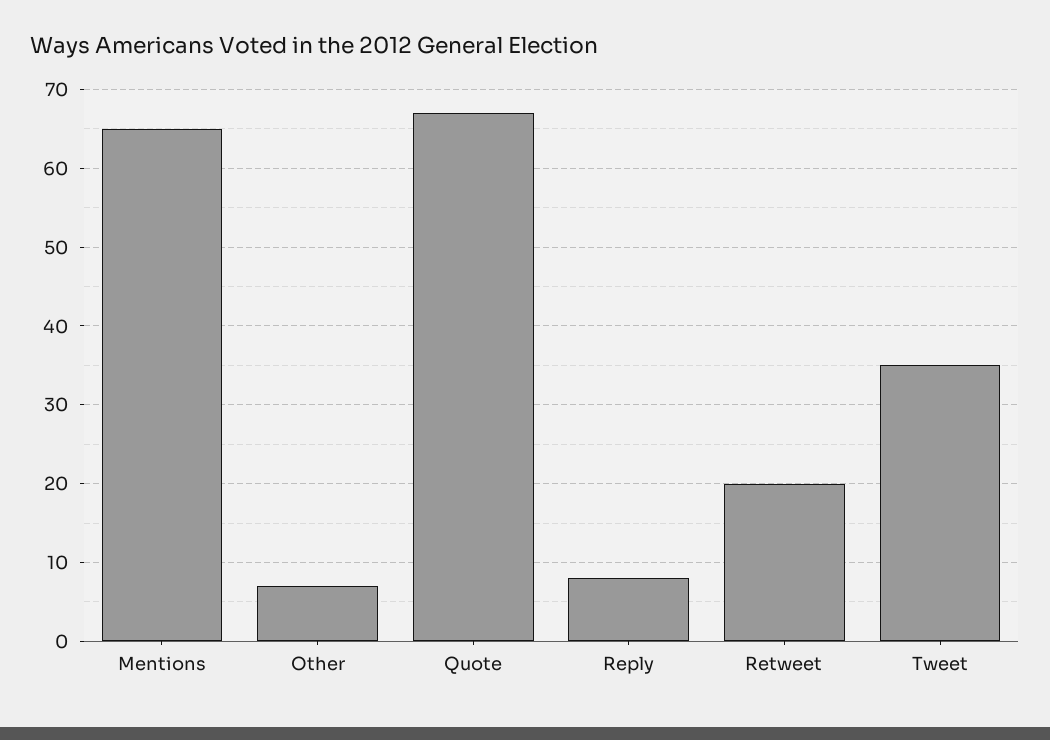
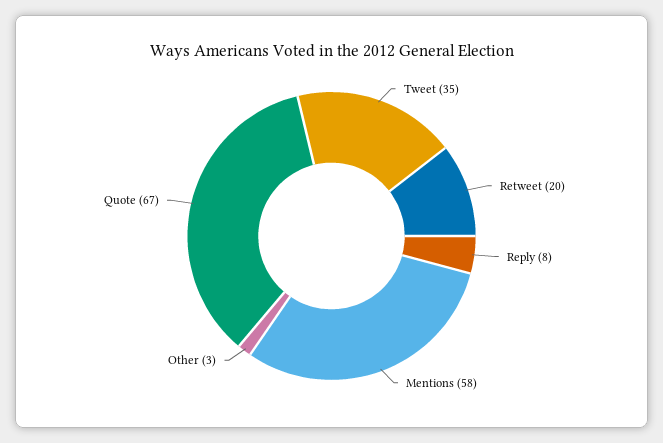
Mentions: 65 -> 58
Other: 7 -> 3

